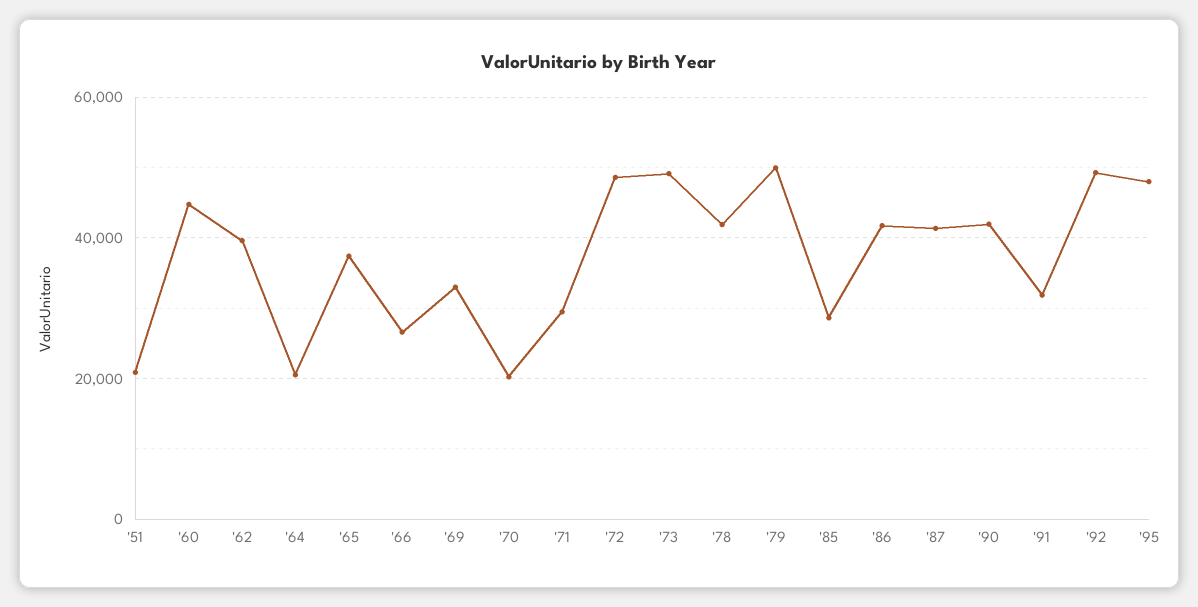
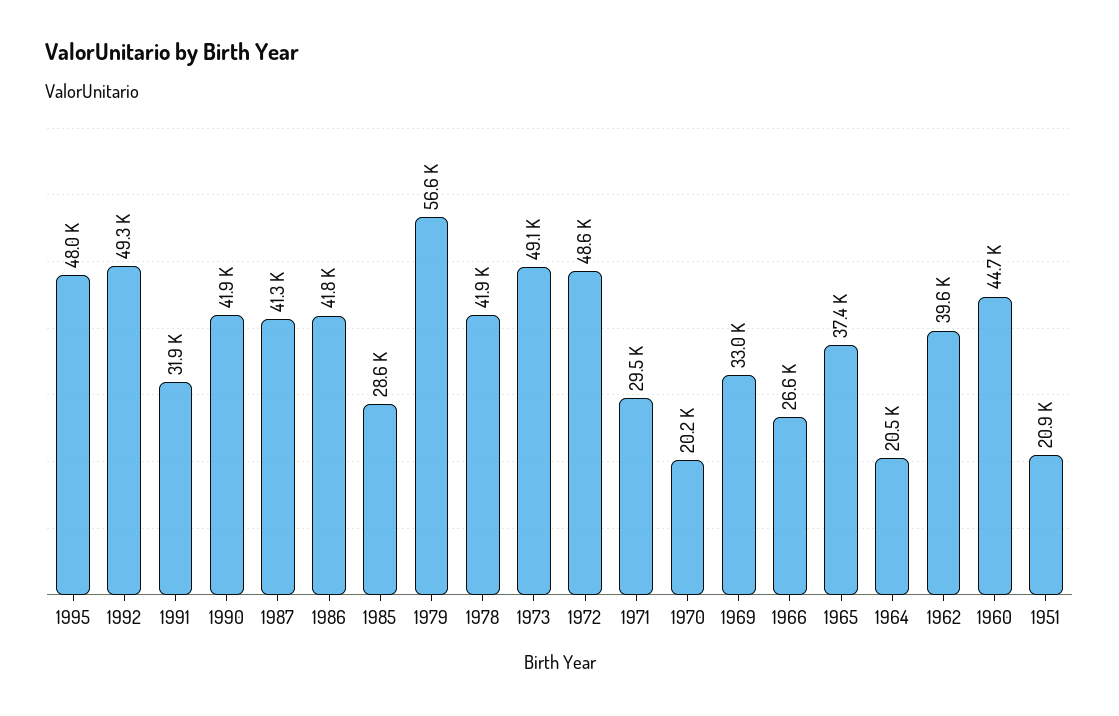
'79: 50000 -> 56600

